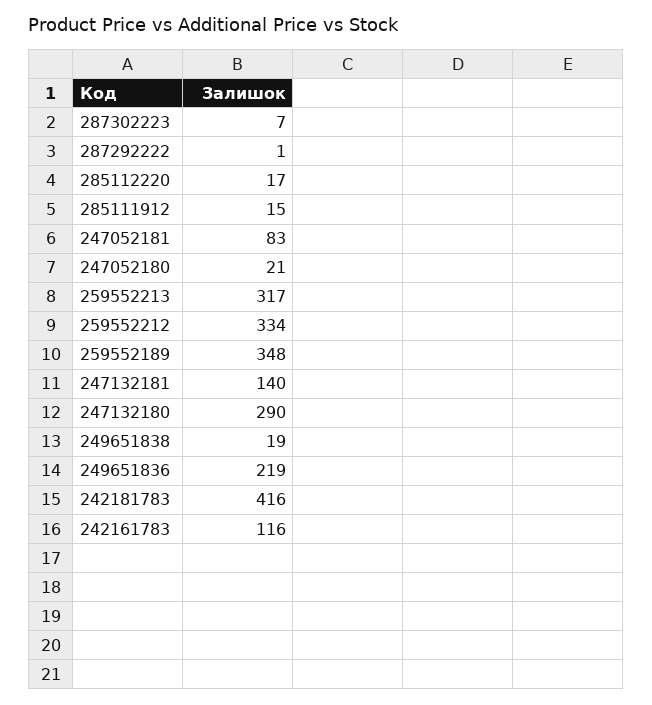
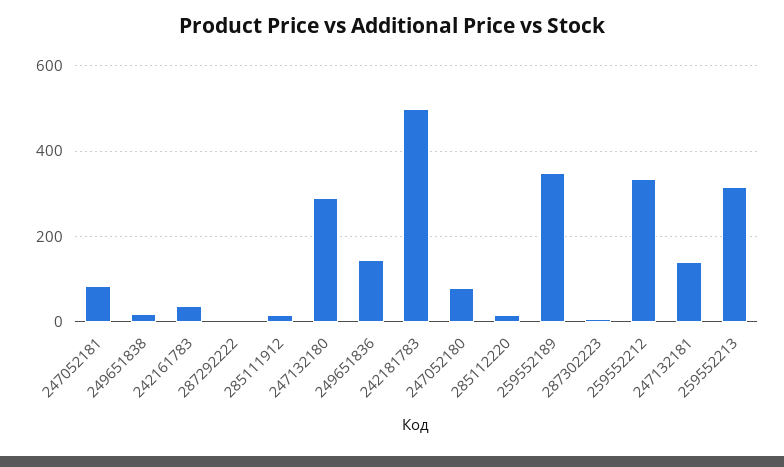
247052180: 21 -> 80
249651836: 219 -> 140
242181783: 416 -> 500
242161783: 116 -> 40

